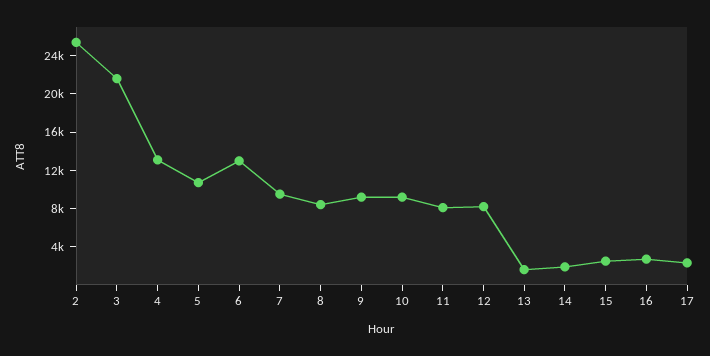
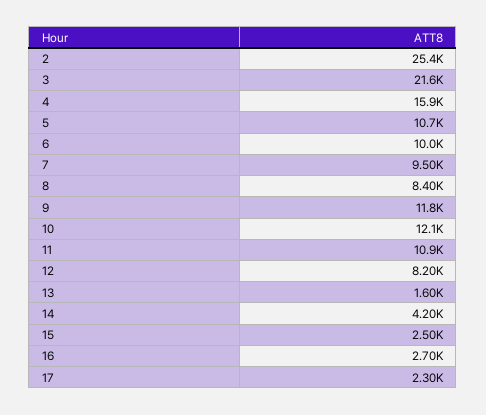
4: 13000 -> 15900
6: 13000 -> 10000
9: 9000 -> 11800
10: 9000 -> 12100
11: 8000 -> 10900
14: 2000 -> 4200

